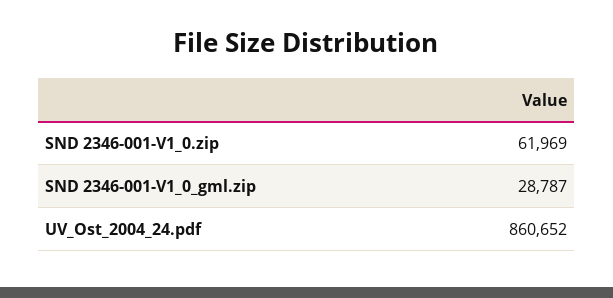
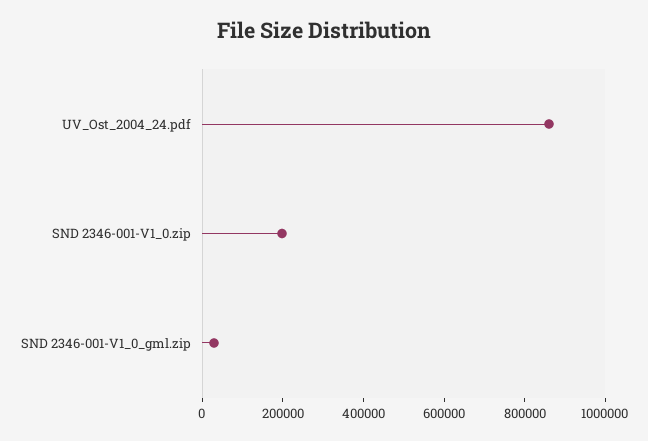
SND 2346-001-V1_0.zip: 61969 -> 200000

